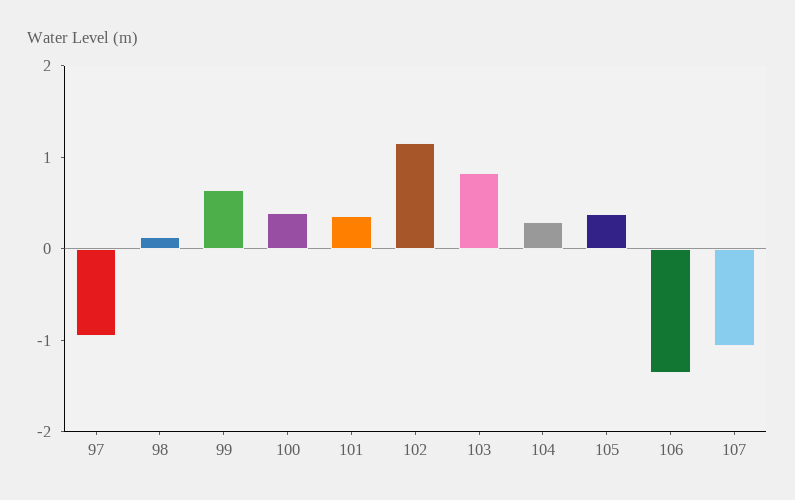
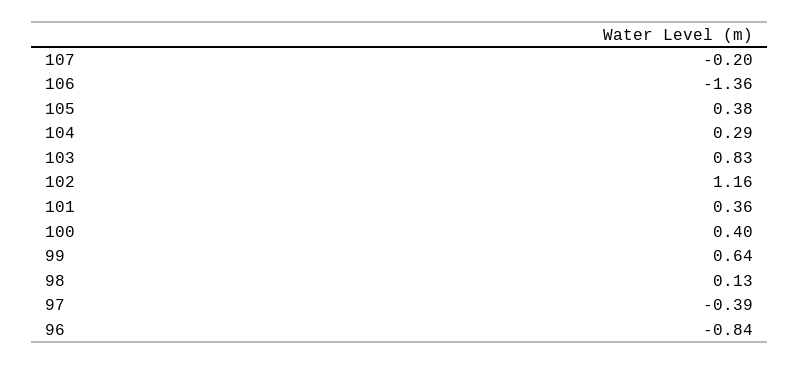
97: -1 -> -0.39
107: -1 -> -0.2
96: none -> -0.84

